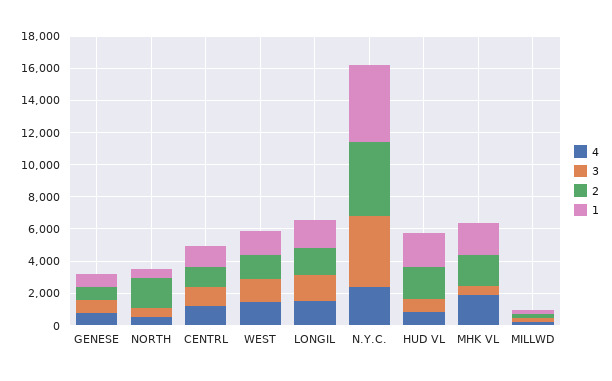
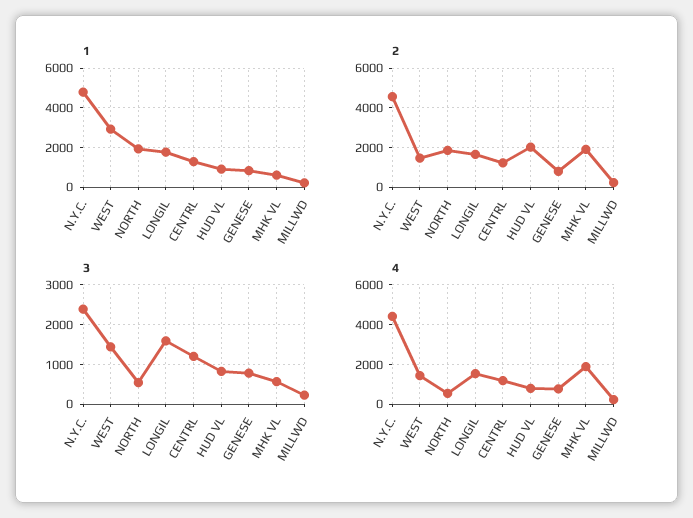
1, NORTH: 500 -> 2000
1, WEST: 1500 -> 3000
4, N.Y.C.: 2500 -> 4500
3, N.Y.C.: 4500 -> 2400
1, HUD VL: 2000 -> 1000
1, MHK VL: 2000 -> 500

